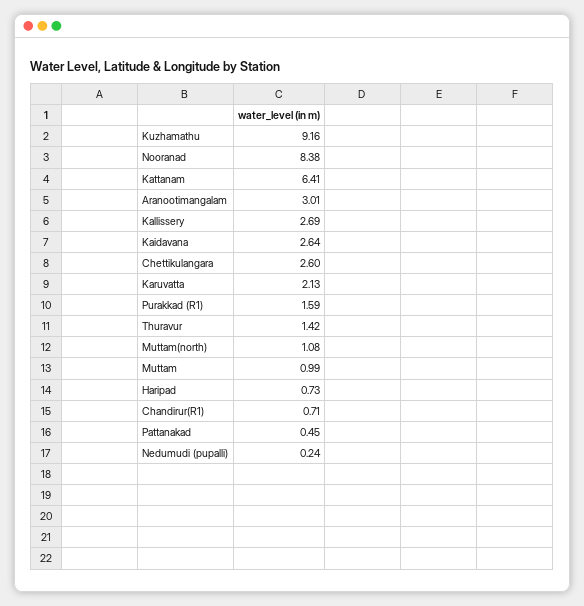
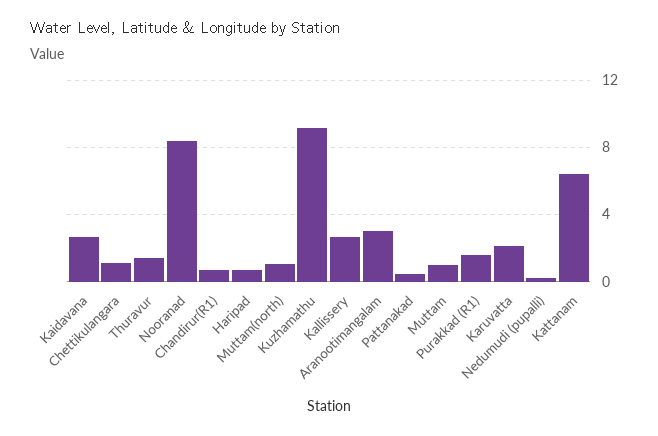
Chettikulangara: 2.6 -> 1

